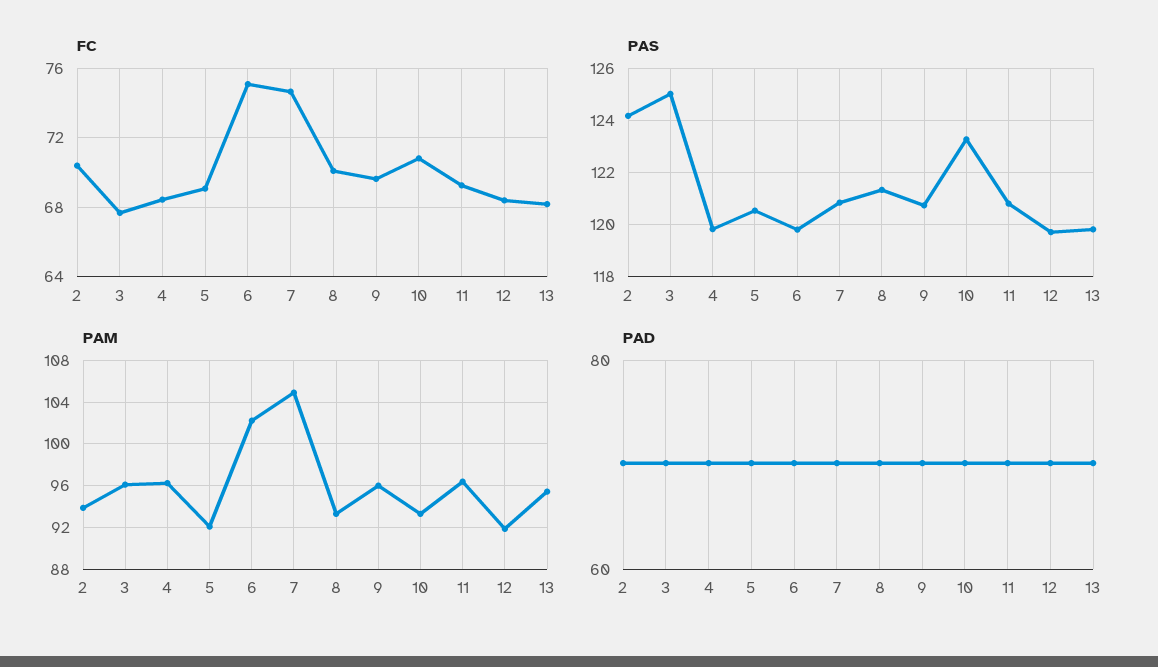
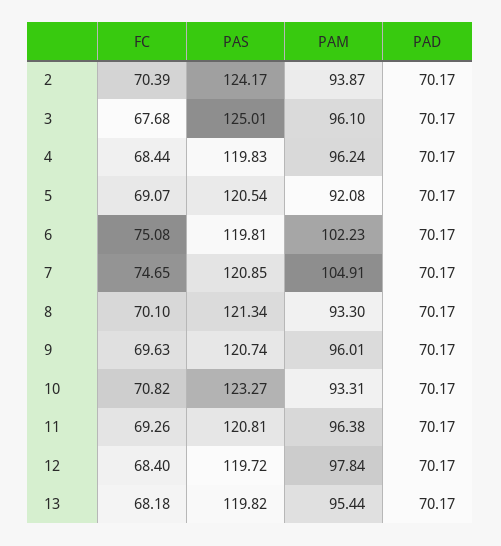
PAM, 12: 92 -> 97.84

